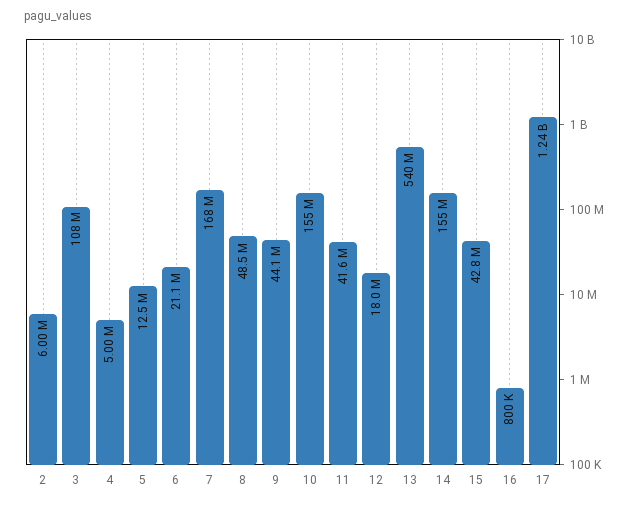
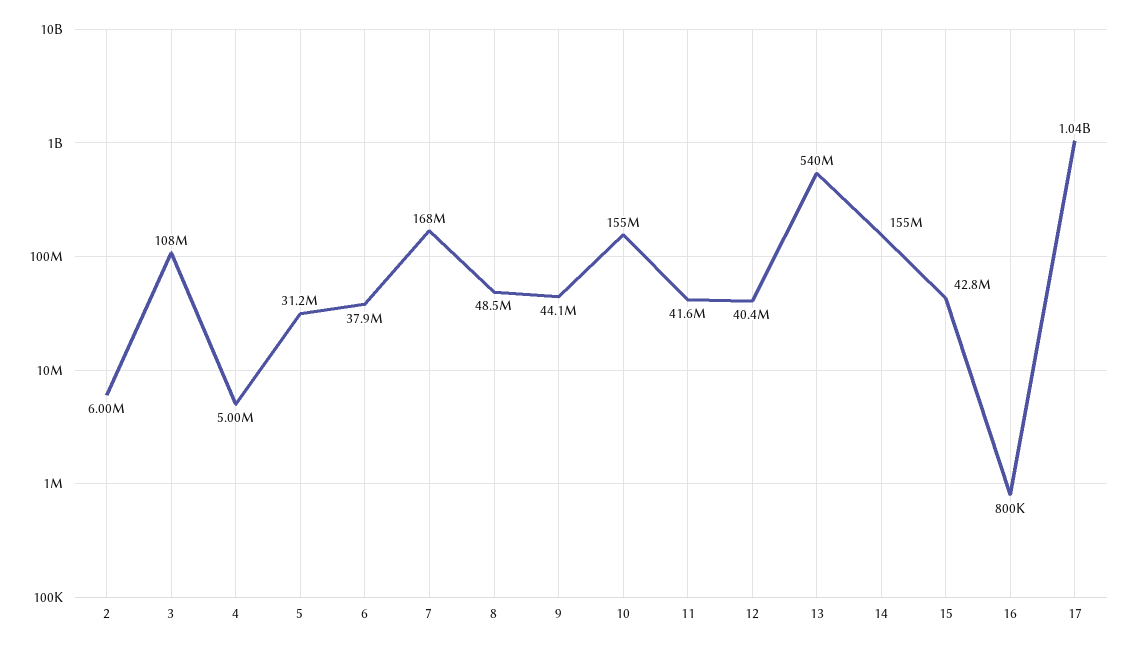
5: 12500000 -> 31200000
6: 21100000 -> 37900000
12: 18000000 -> 40400000
17: 1240000000 -> 1040000000

